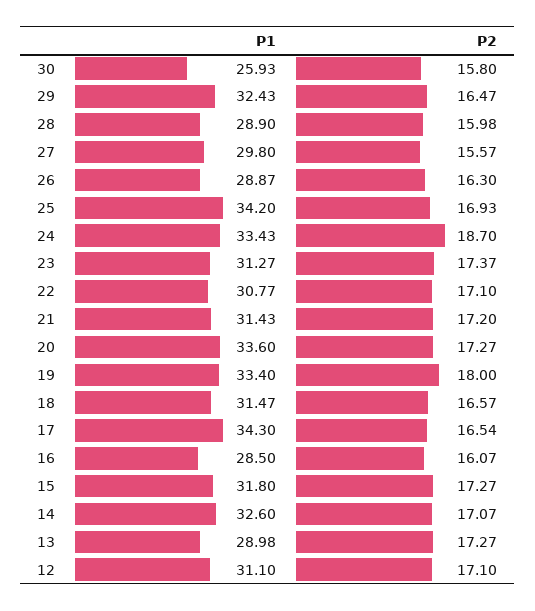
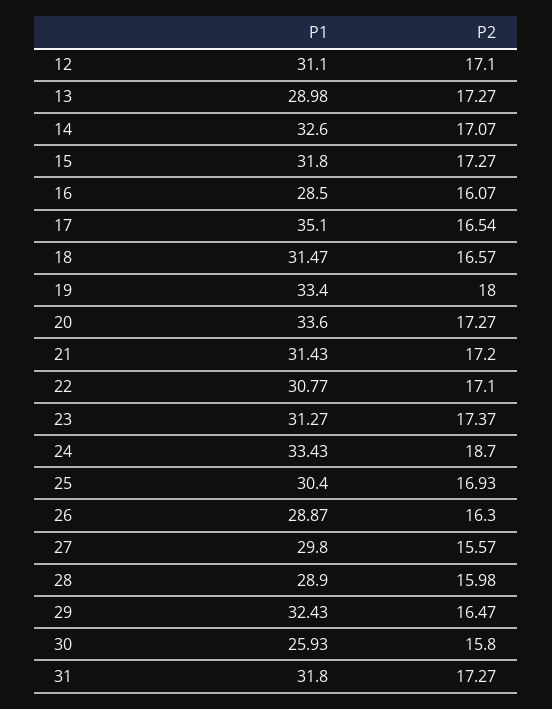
P1, 25: 34.2 -> 30.4
P1, 17: 34.3 -> 35.1
P1, 31: none -> 31.8
P2, 31: none -> 17.27

